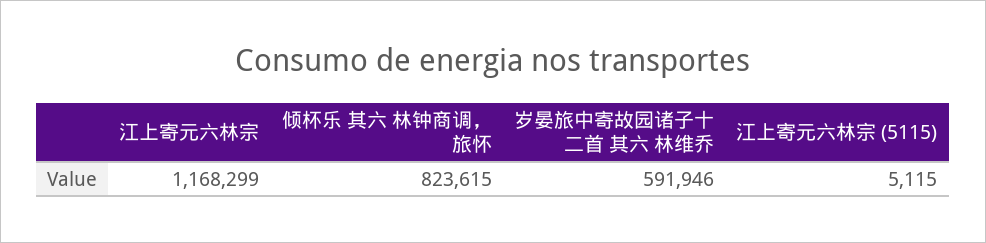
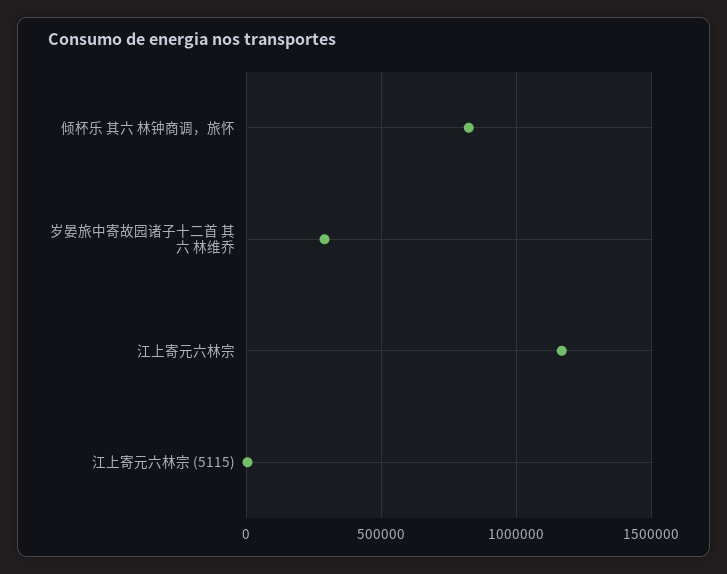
岁晏旅中寄故园诸子十二首 其六 林维乔: 591946 -> 300000

